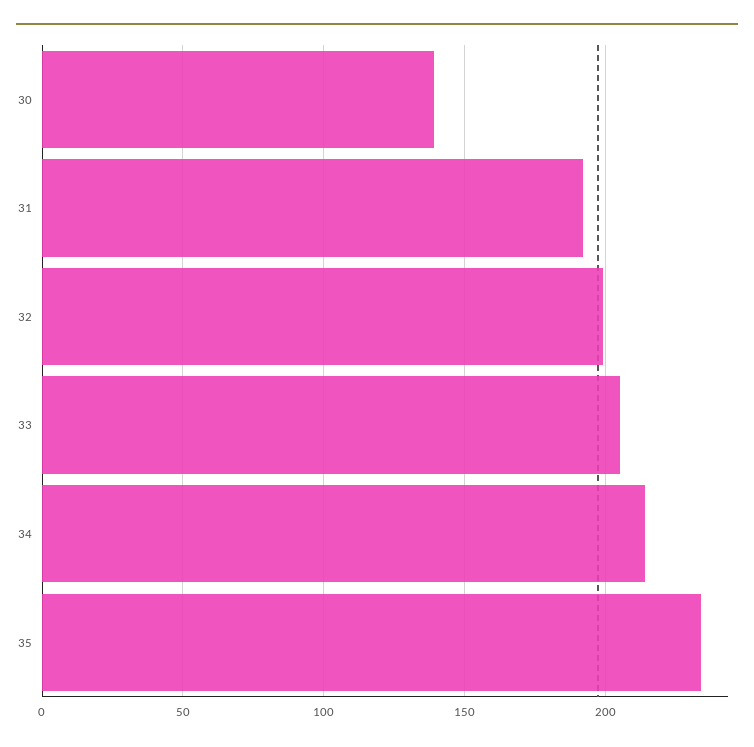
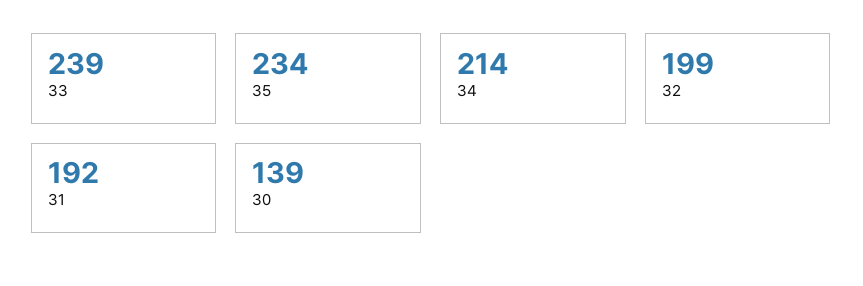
33: 205 -> 239

